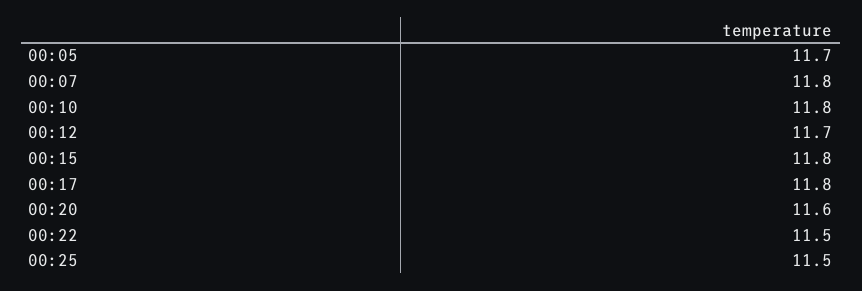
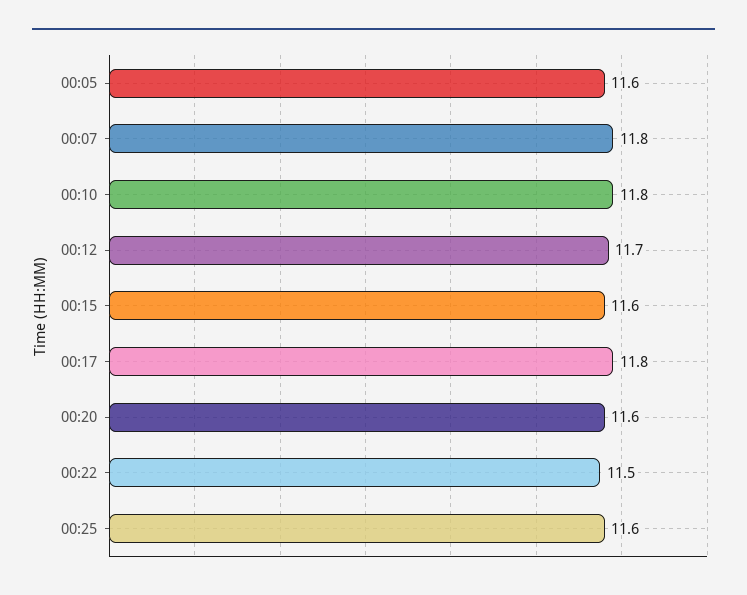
00:05: 11.7 -> 11.6
00:15: 11.8 -> 11.6
00:25: 11.5 -> 11.6

